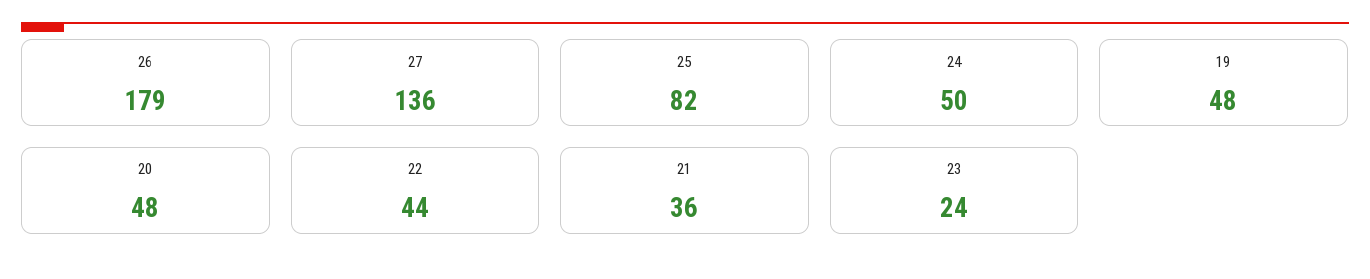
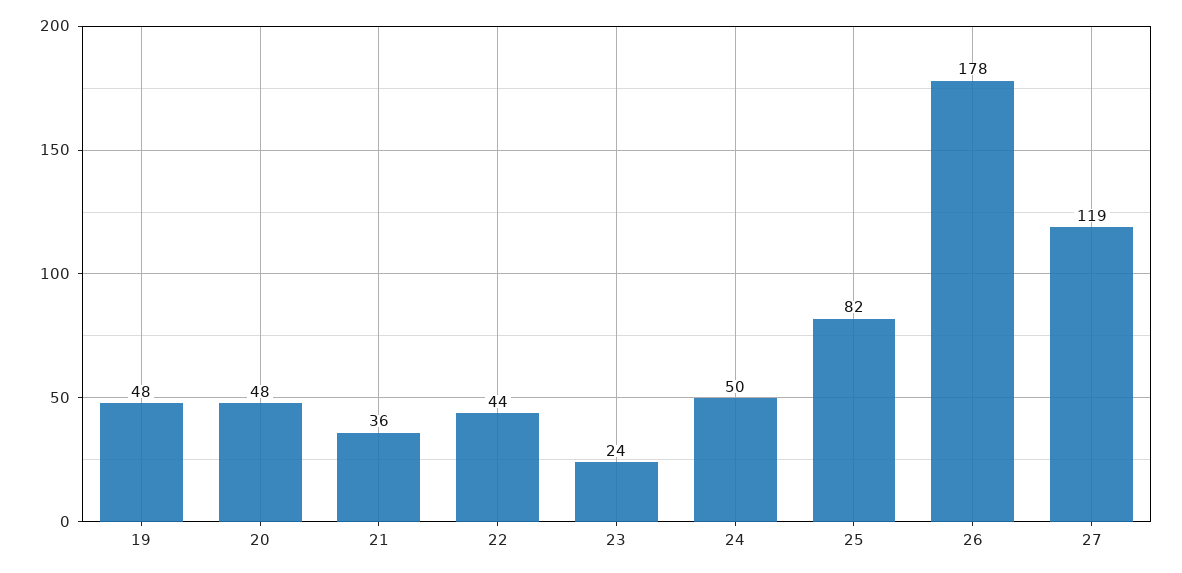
26: 179 -> 178
27: 136 -> 119

